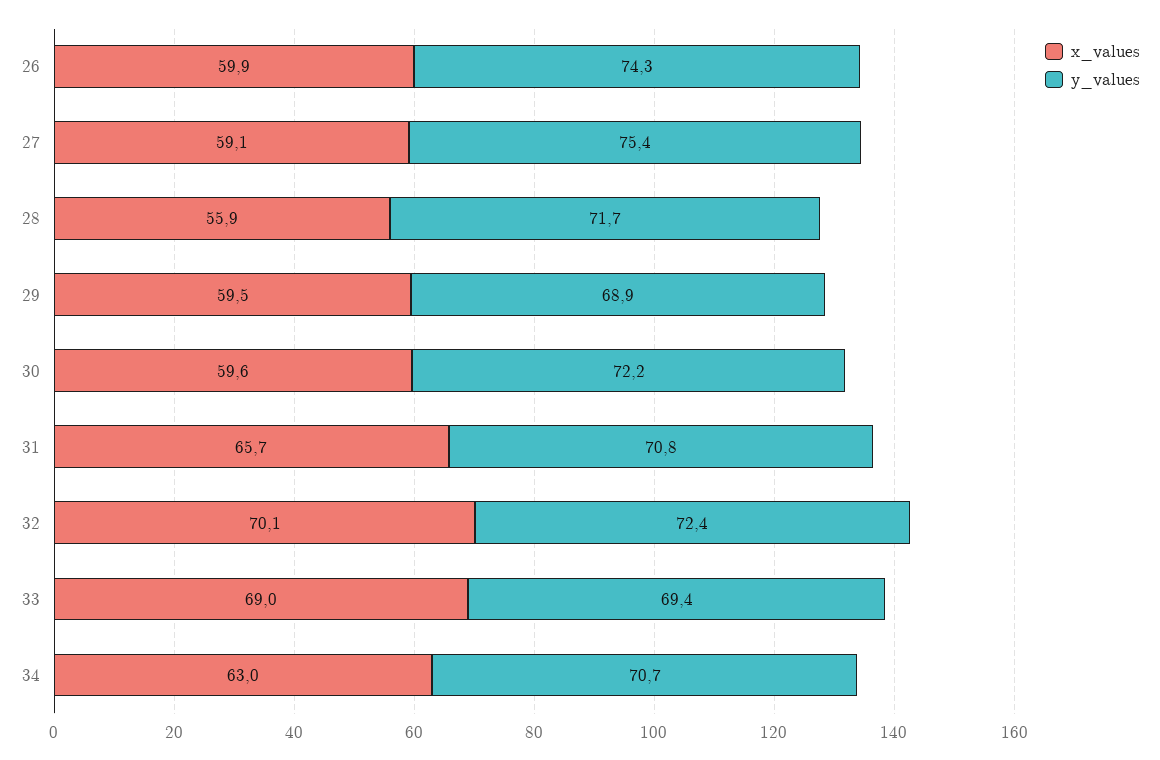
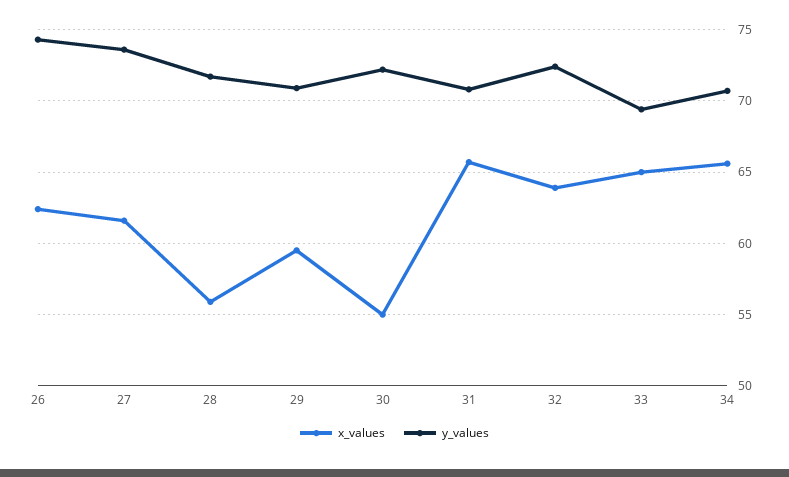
x_values, 26: 59.9 -> 62.5
x_values, 27: 59.1 -> 61.5
y_values, 27: 75.4 -> 73.5
y_values, 29: 68.9 -> 71
x_values, 30: 59.6 -> 55
x_values, 32: 70.1 -> 64
x_values, 33: 69 -> 65
x_values, 34: 63 -> 65.5

